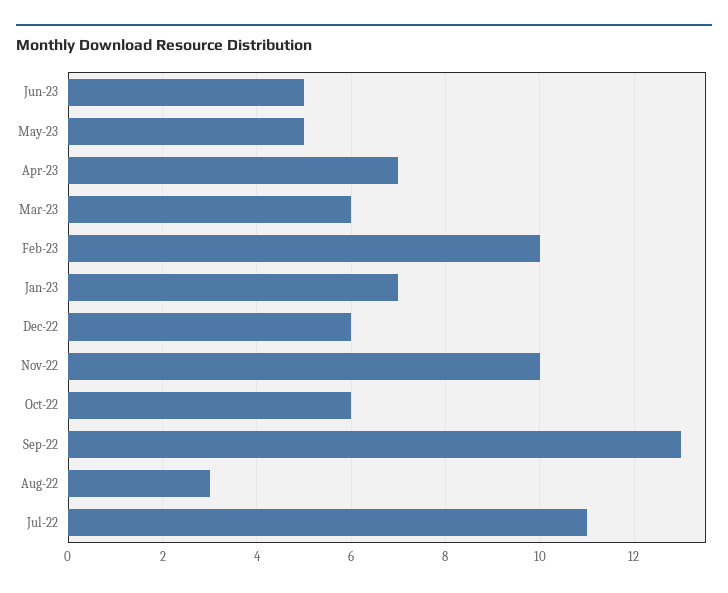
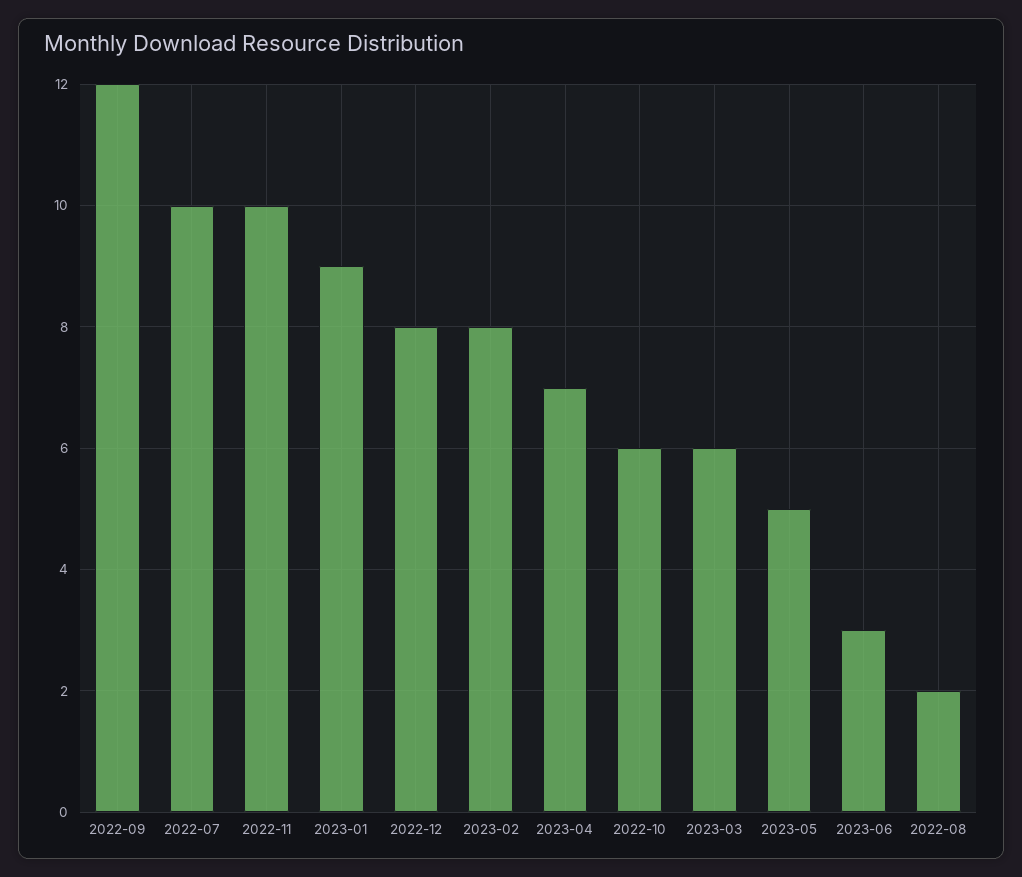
Jun-23: 5 -> 3
Feb-23: 10 -> 8
Jan-23: 7 -> 9
Dec-22: 6 -> 8
Sep-22: 13 -> 12
Aug-22: 3 -> 2
Jul-22: 11 -> 10

